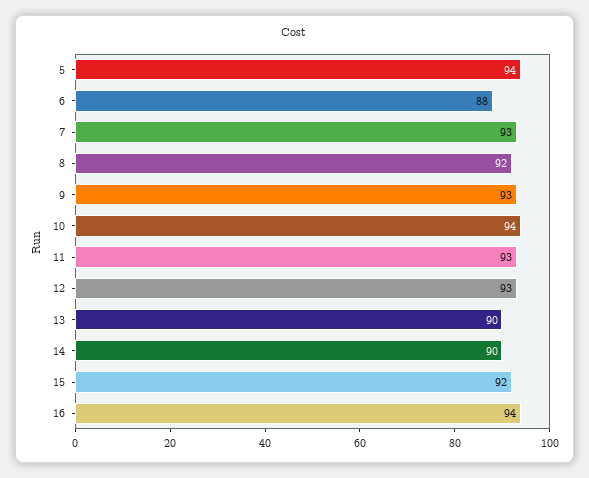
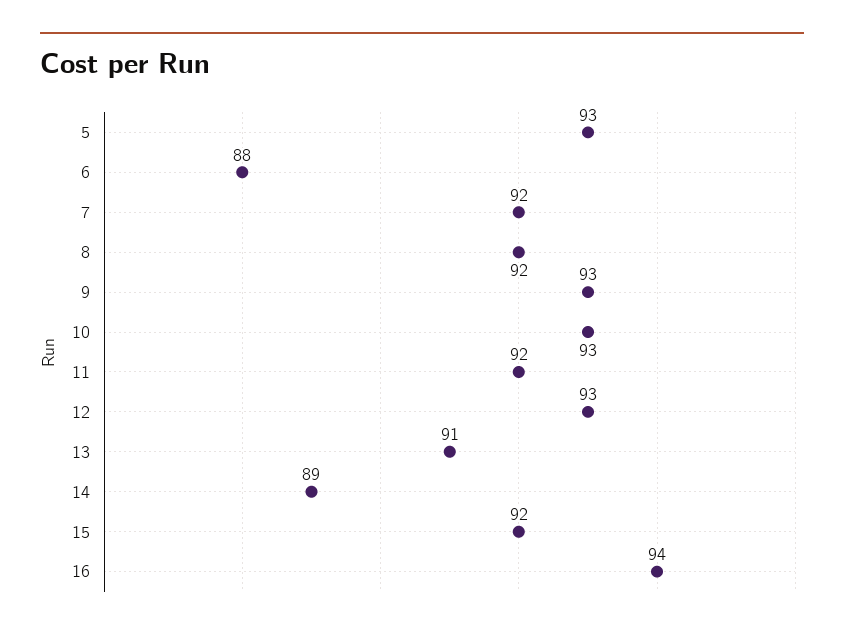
5: 94 -> 93
7: 93 -> 92
10: 94 -> 93
11: 93 -> 92
13: 90 -> 91
14: 90 -> 89

